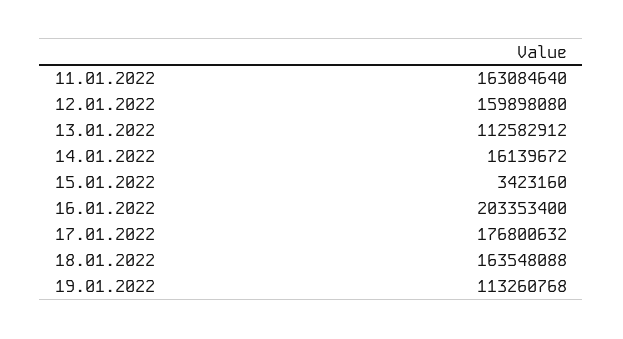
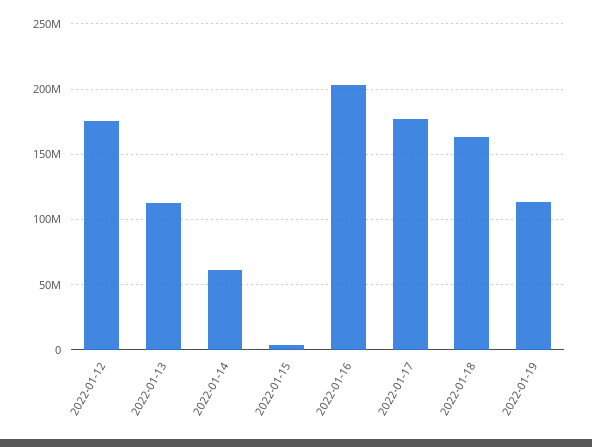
11.01.2022: 163084640 -> none
12.01.2022: 159898080 -> 175000000
14.01.2022: 16139672 -> 60000000

